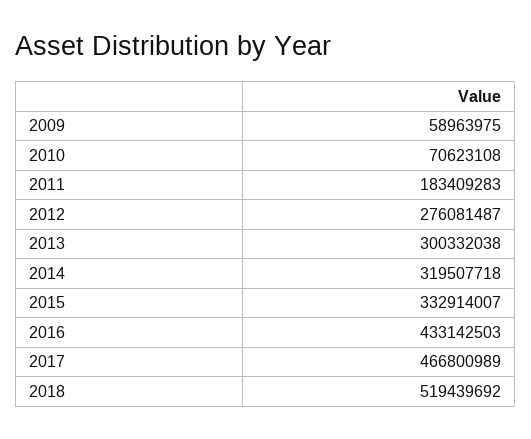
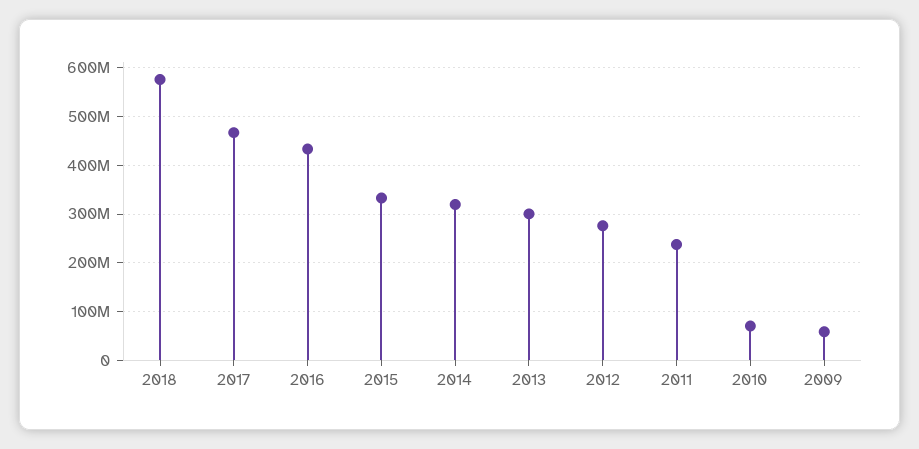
2011: 183409283 -> 240000000
2018: 519439692 -> 580000000

